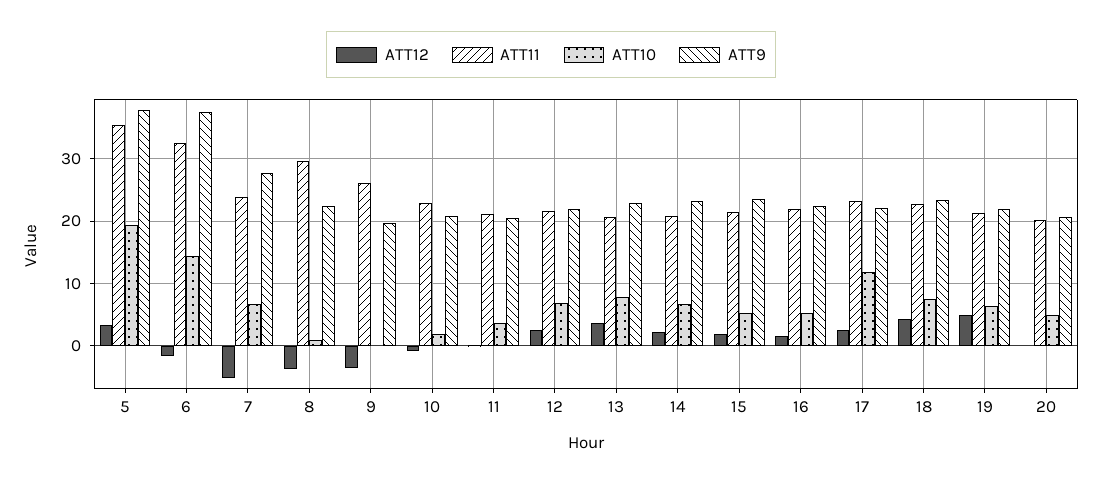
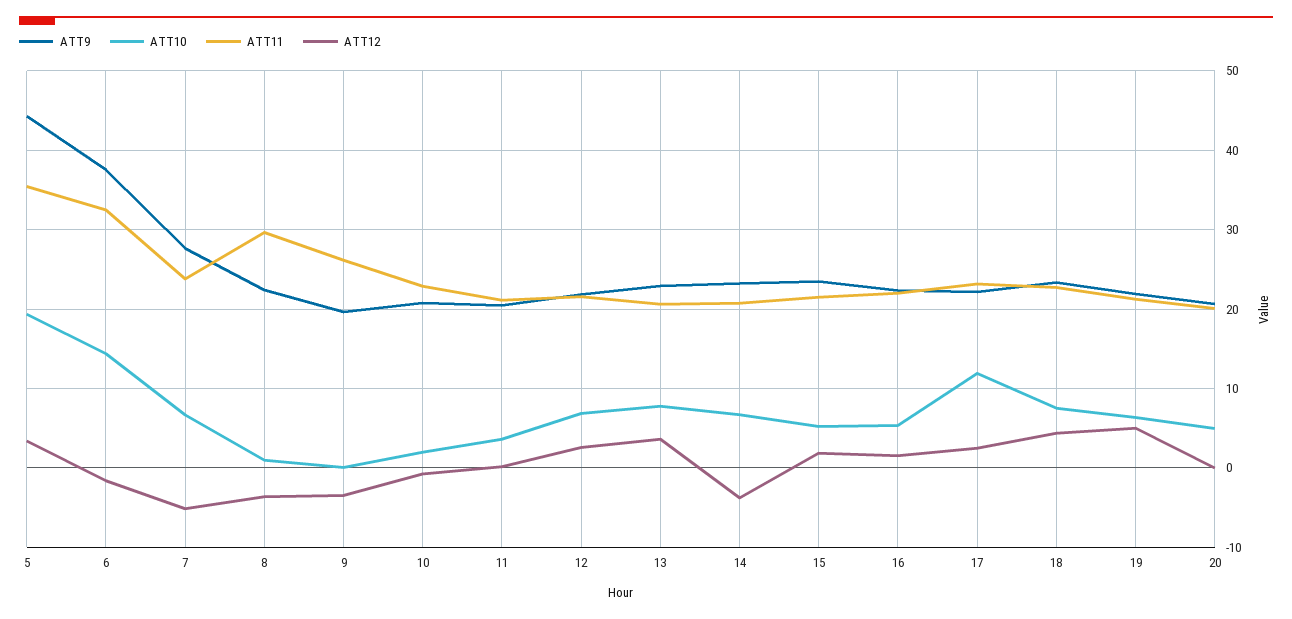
ATT9, 5: 38 -> 44
ATT12, 14: 2 -> -4

